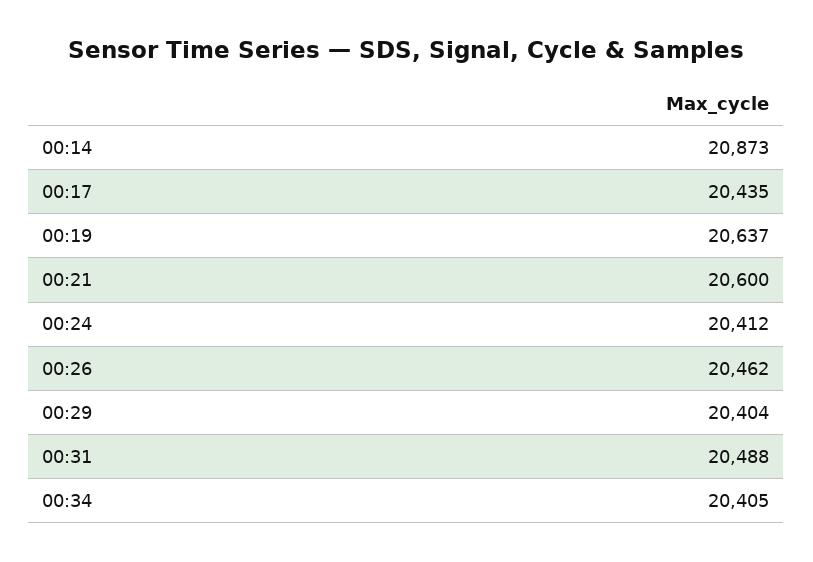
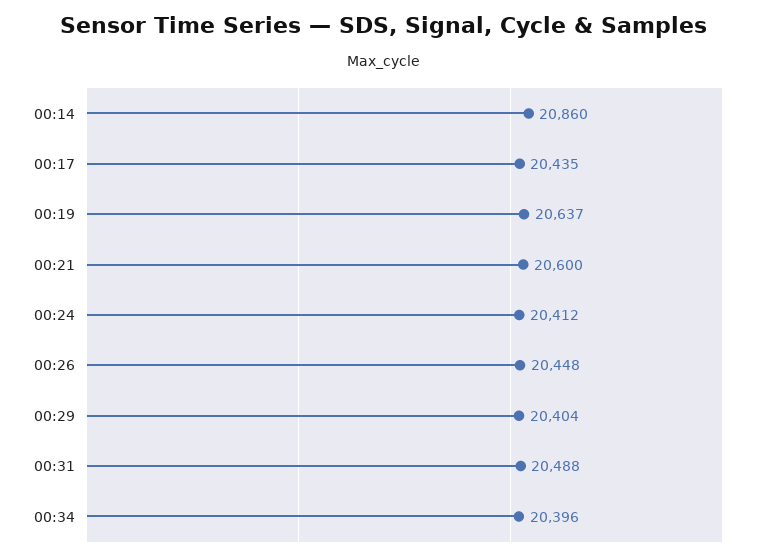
00:14: 20873 -> 20860
00:26: 20462 -> 20448
00:34: 20405 -> 20396

